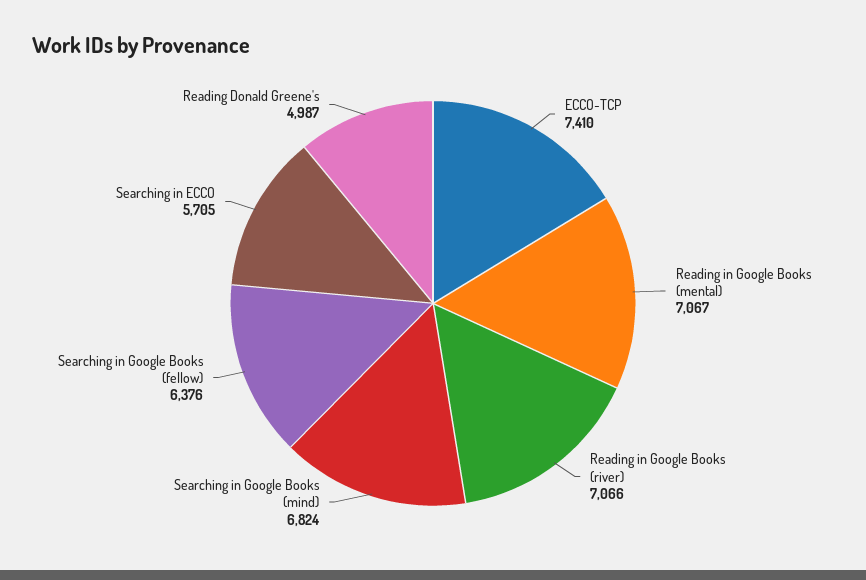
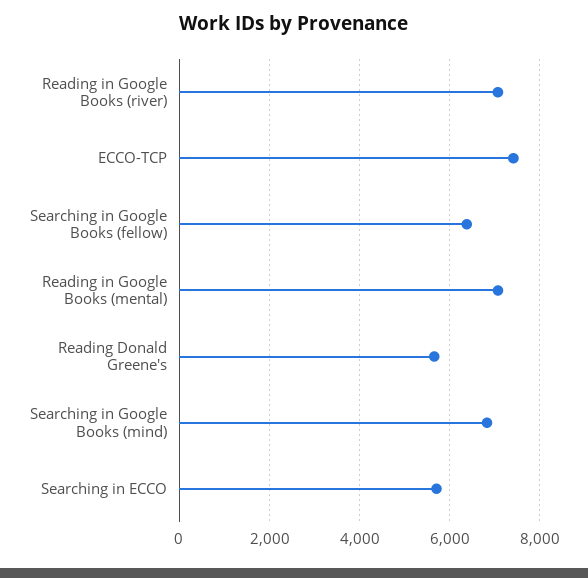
Reading Donald Greene's: 4987 -> 5600

